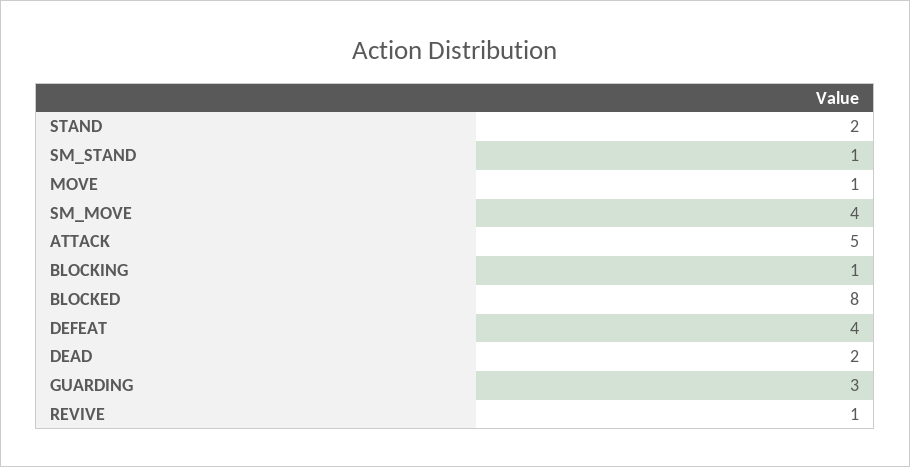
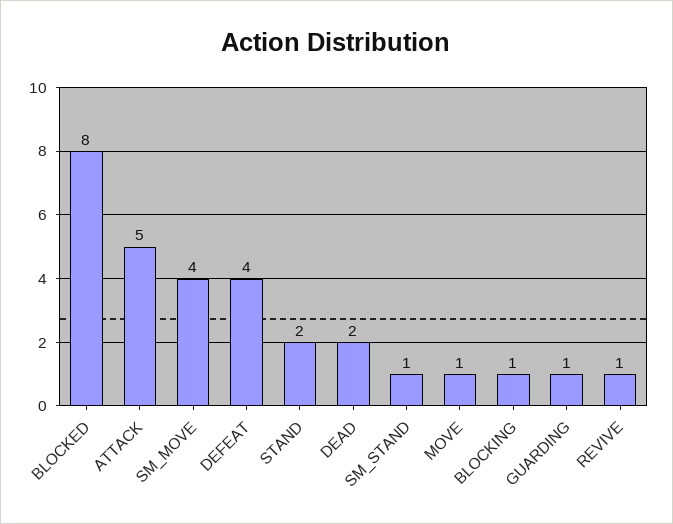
GUARDING: 3 -> 1

